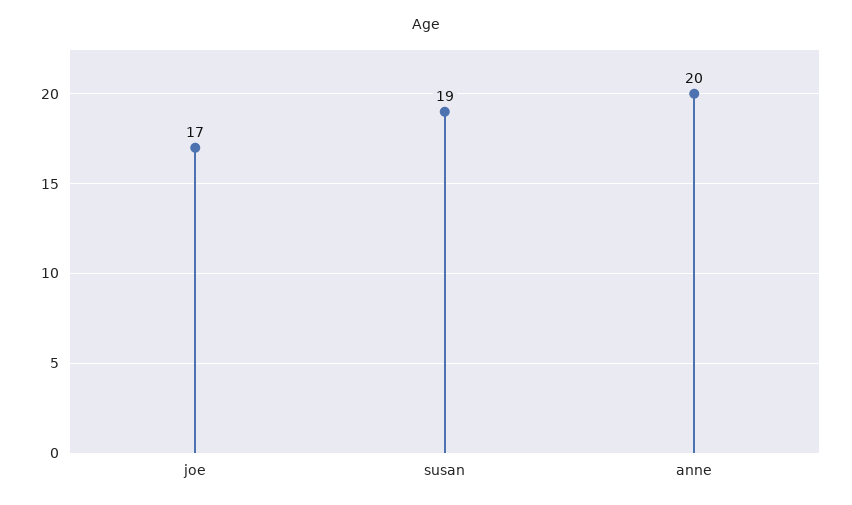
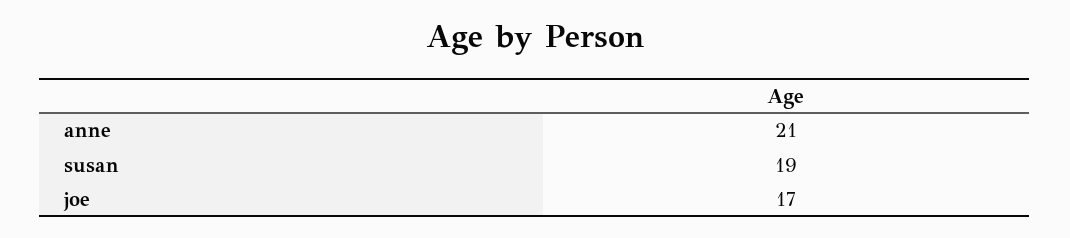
anne: 20 -> 21

